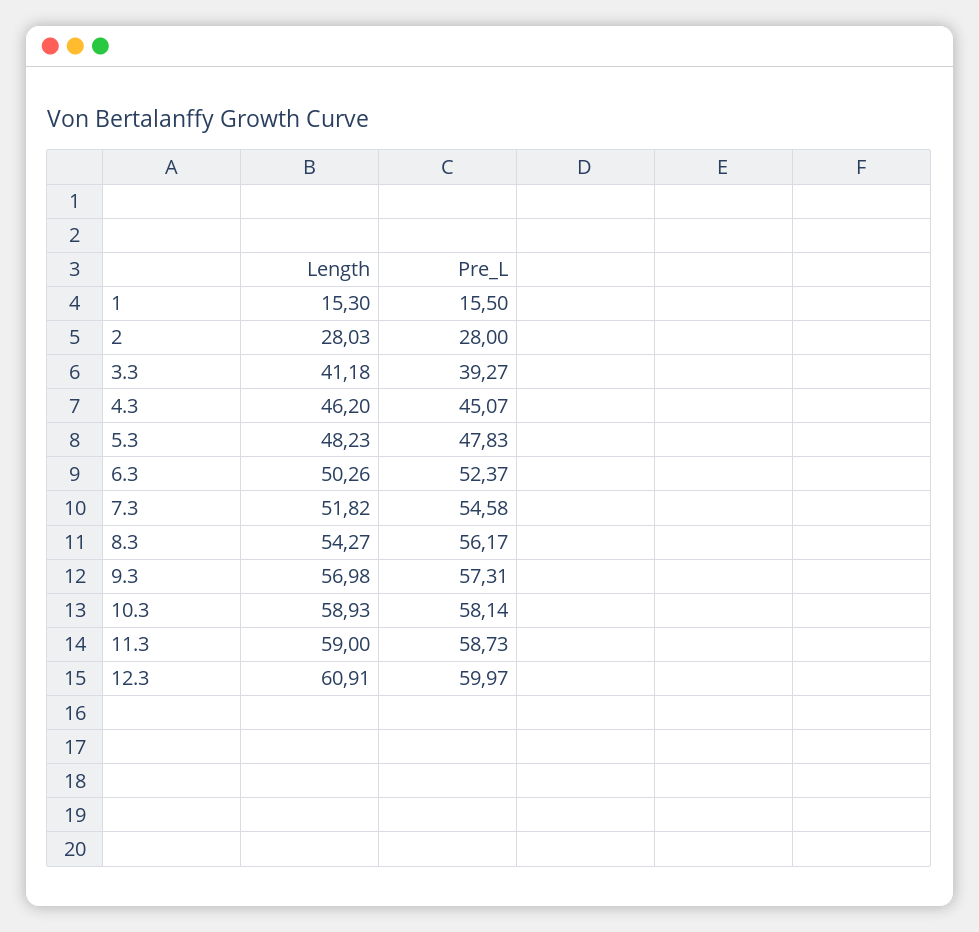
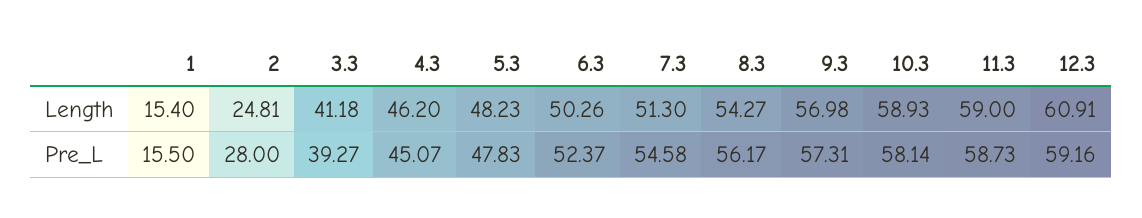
Length, 1: 15.3 -> 15.4
Length, 2: 28.03 -> 24.81
Length, 7.3: 51.82 -> 51.3
Pre_L, 12.3: 59.97 -> 59.16

